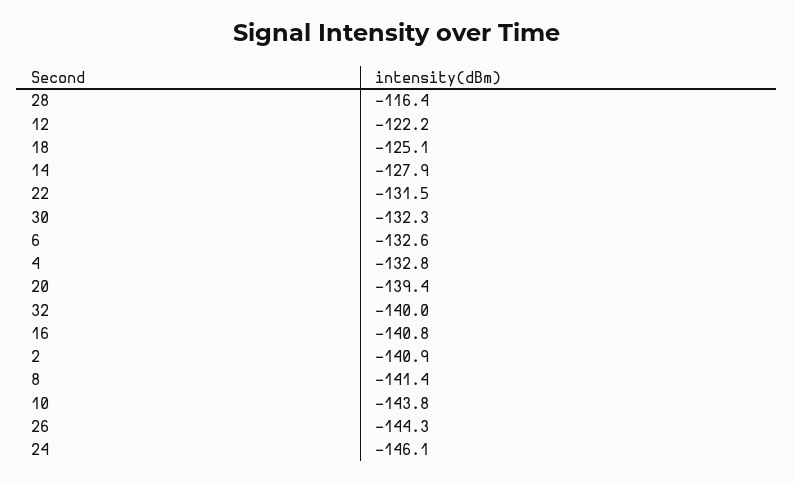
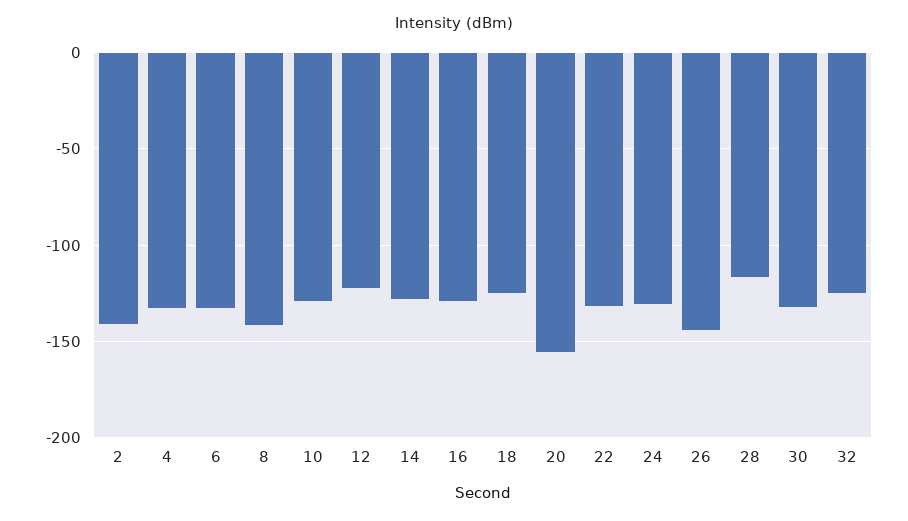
20: -139.4 -> -155
32: -140 -> -125
16: -140.8 -> -130
10: -143.8 -> -130
24: -146.1 -> -130

